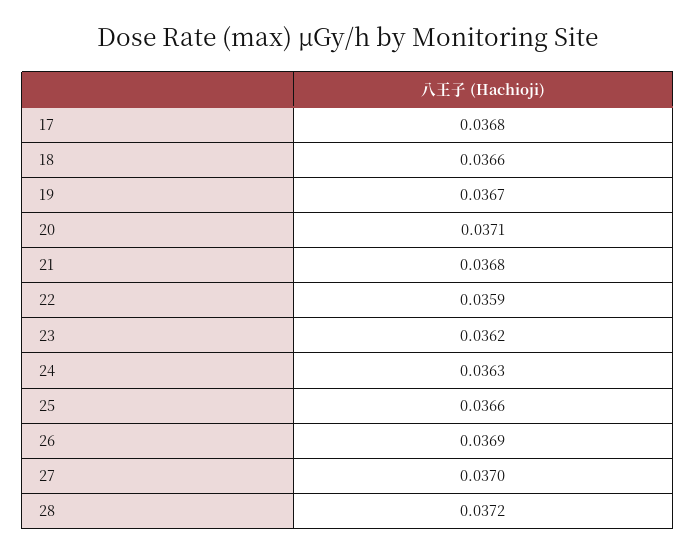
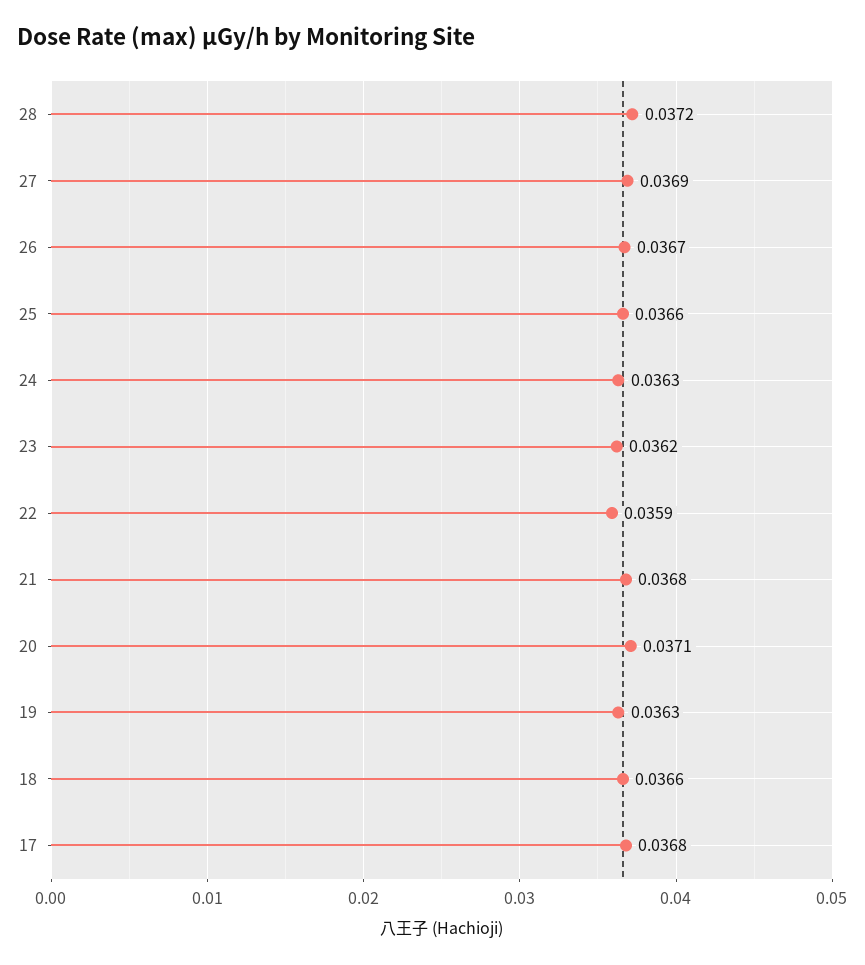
19: 0.0367 -> 0.0363
26: 0.0369 -> 0.0367
27: 0.037 -> 0.0369

